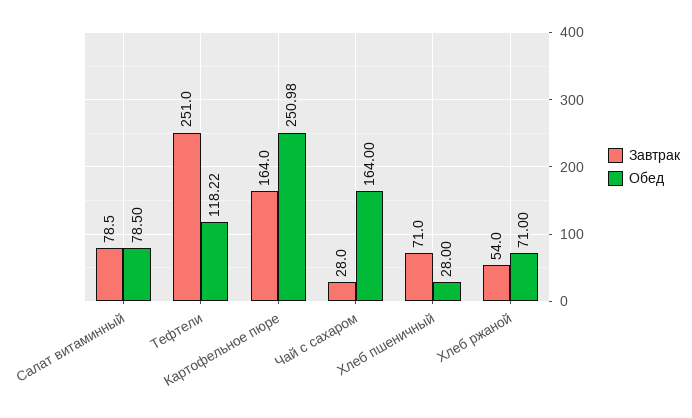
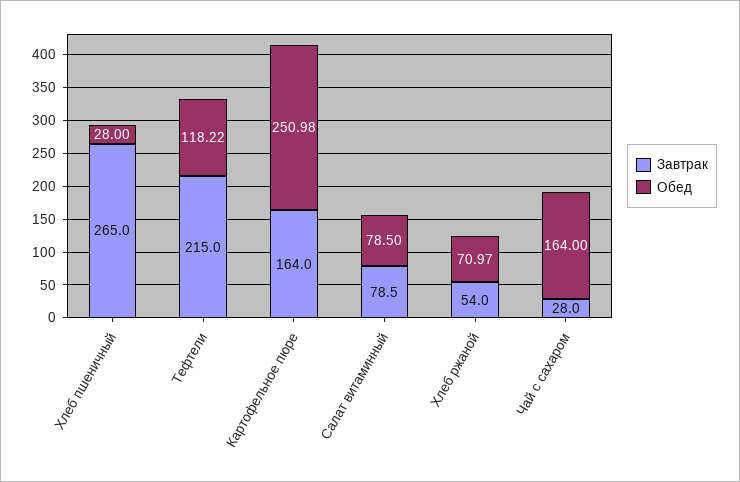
Завтрак, Тефтели: 251 -> 215
Завтрак, Хлеб пшеничный: 71 -> 265
Обед, Хлеб ржаной: 71 -> 70.97

